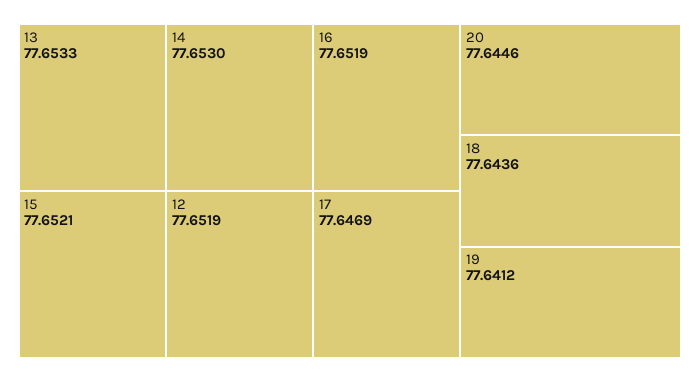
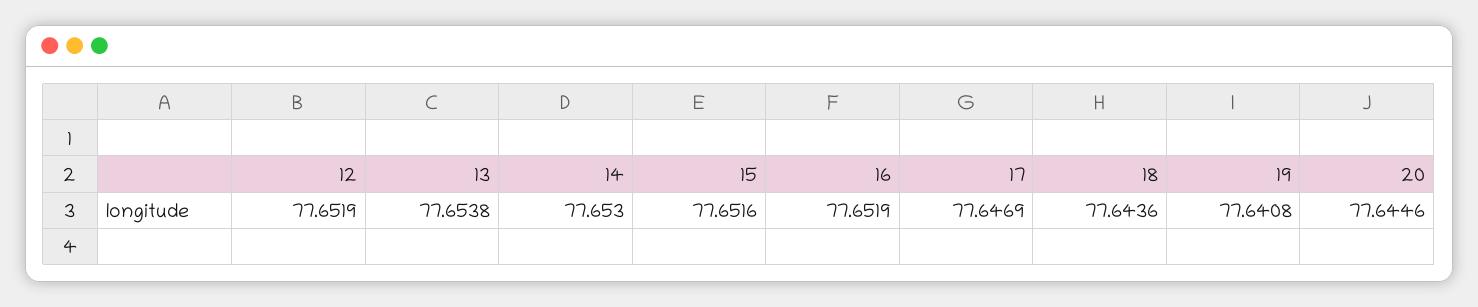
13: 77.6533 -> 77.6538
15: 77.6521 -> 77.6516
19: 77.6412 -> 77.6408

